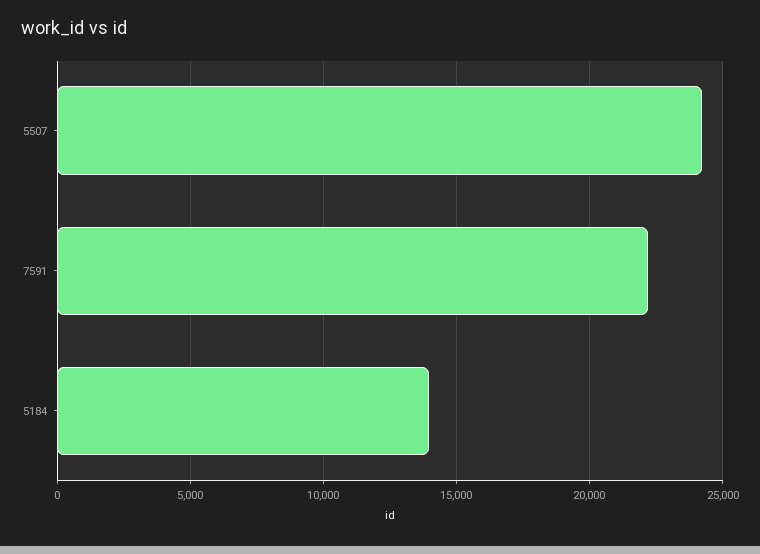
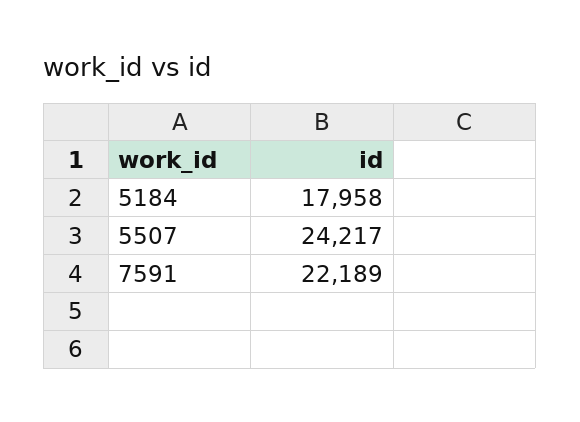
5184: 14000 -> 17958

